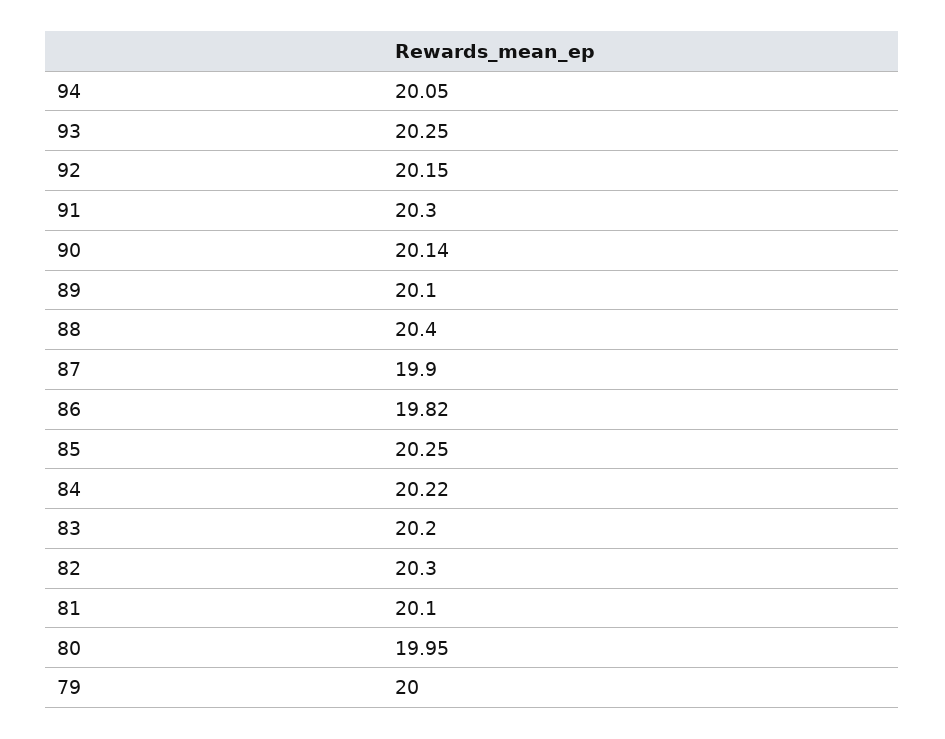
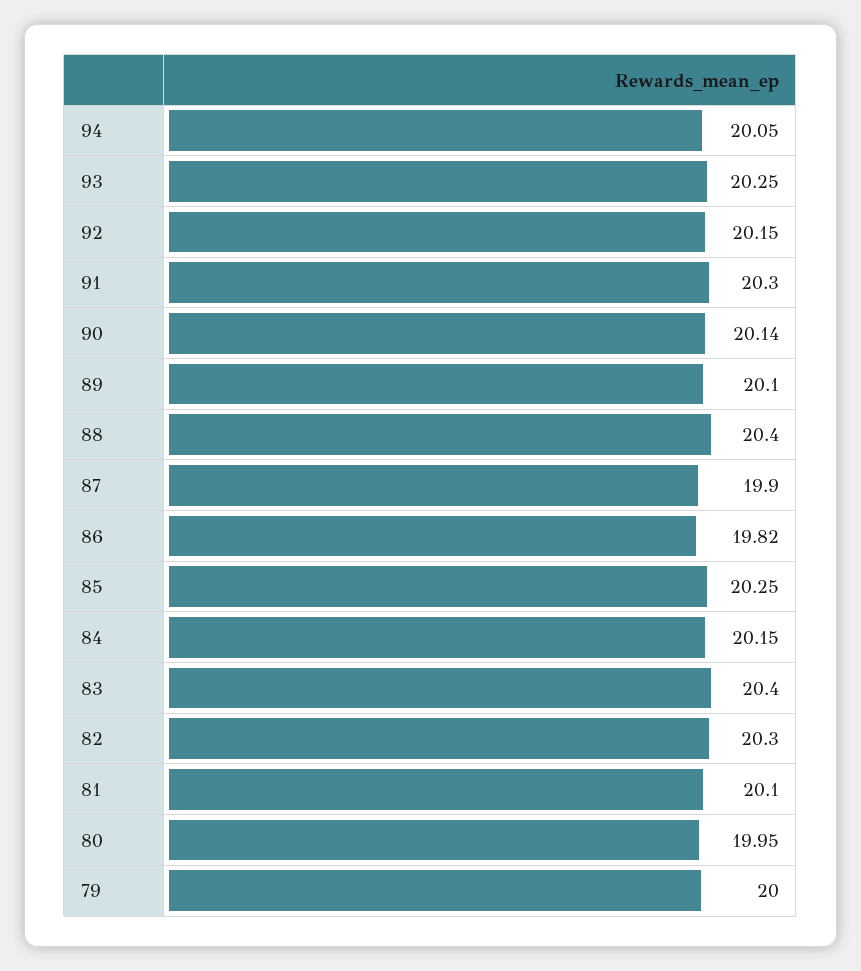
84: 20.22 -> 20.15
83: 20.2 -> 20.4

